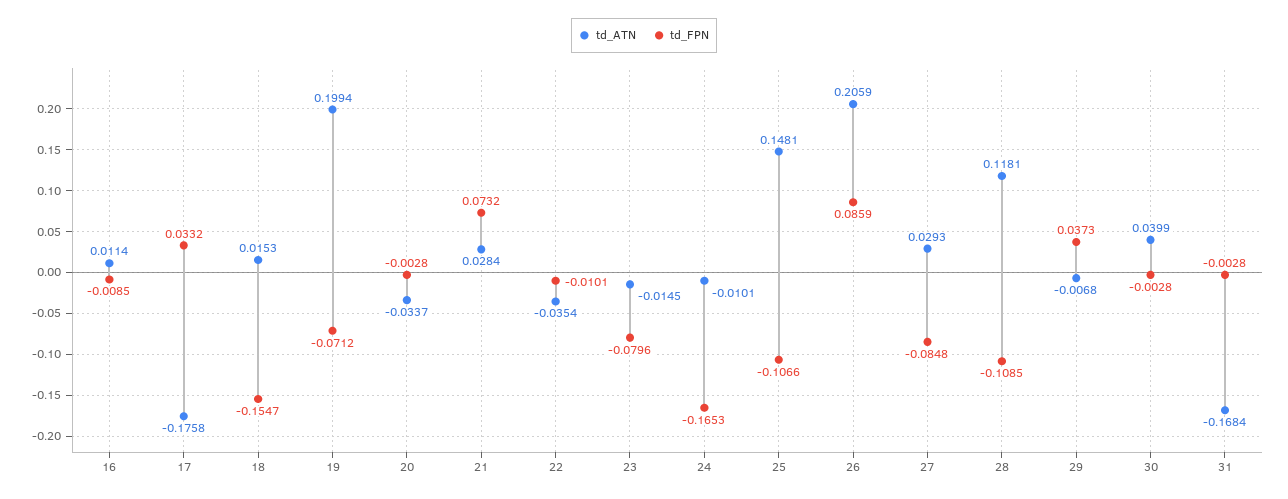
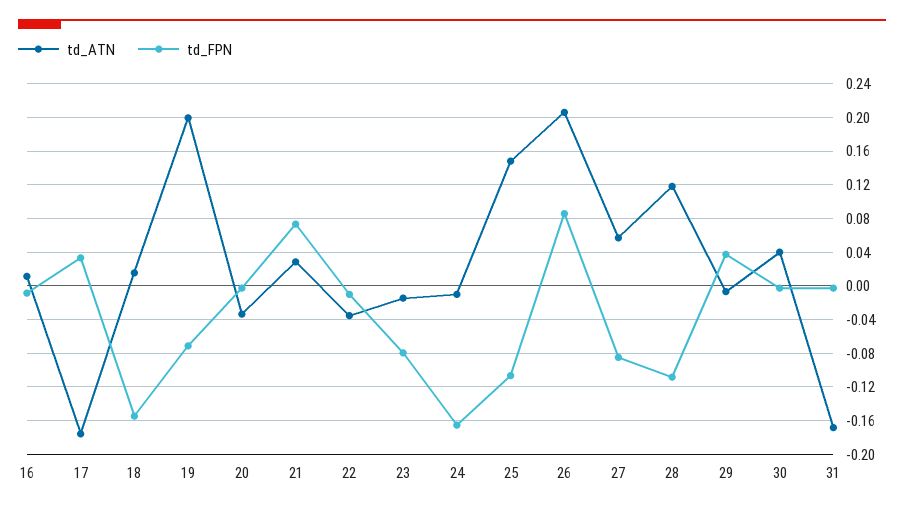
td_ATN, 27: 0.0293 -> 0.06

